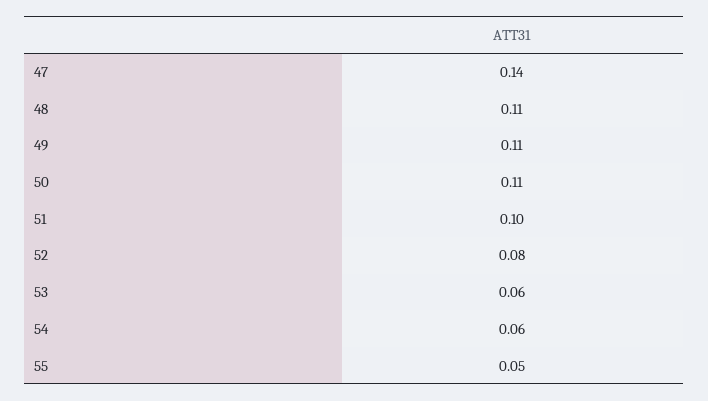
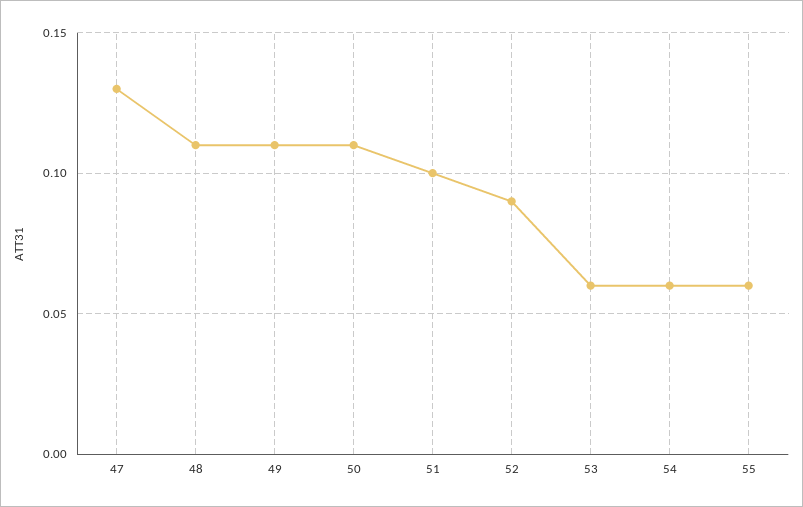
47: 0.14 -> 0.13
52: 0.08 -> 0.09
55: 0.05 -> 0.06

